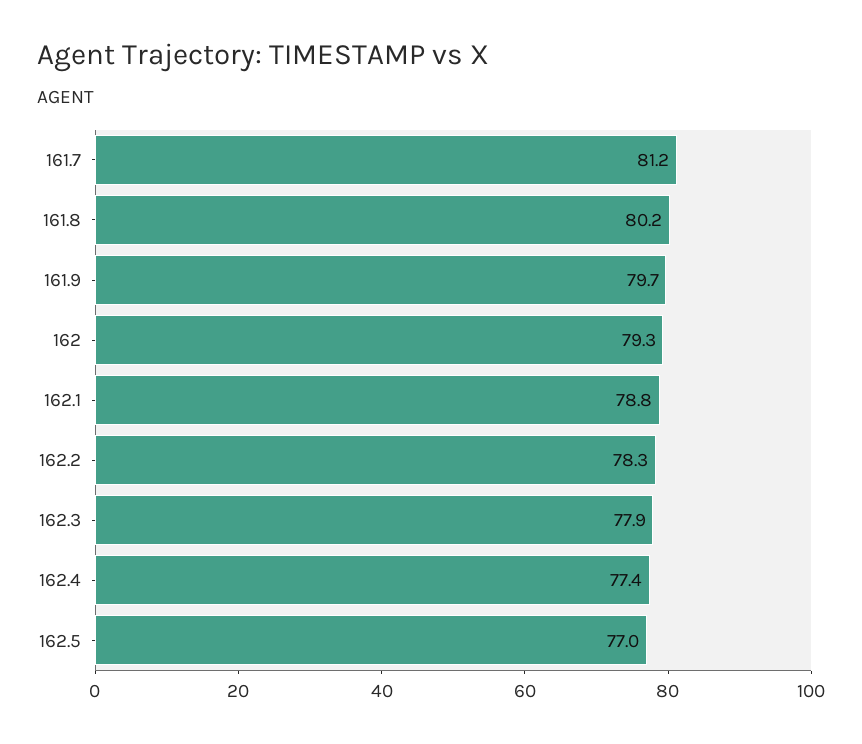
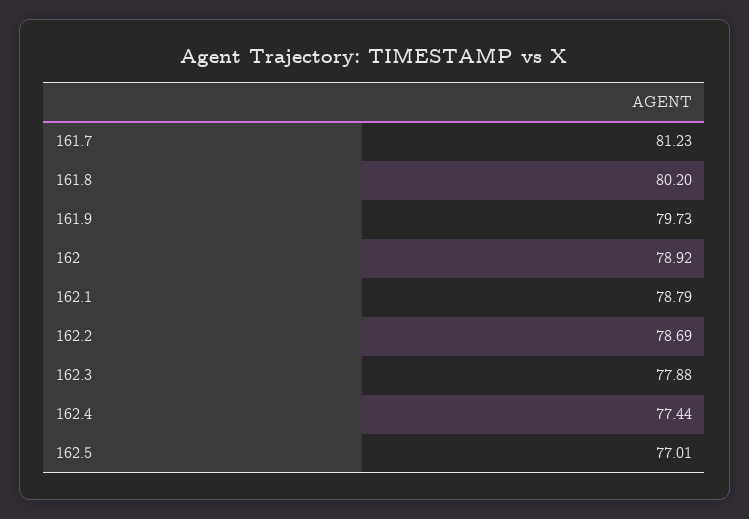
162: 79.3 -> 78.92
162.2: 78.3 -> 78.69

